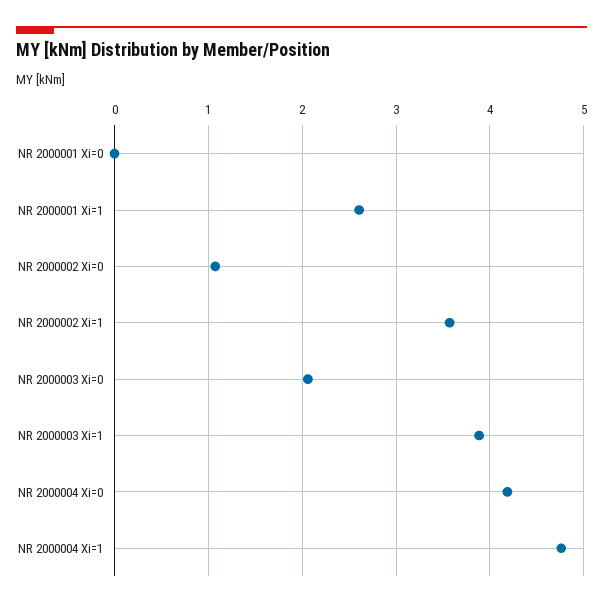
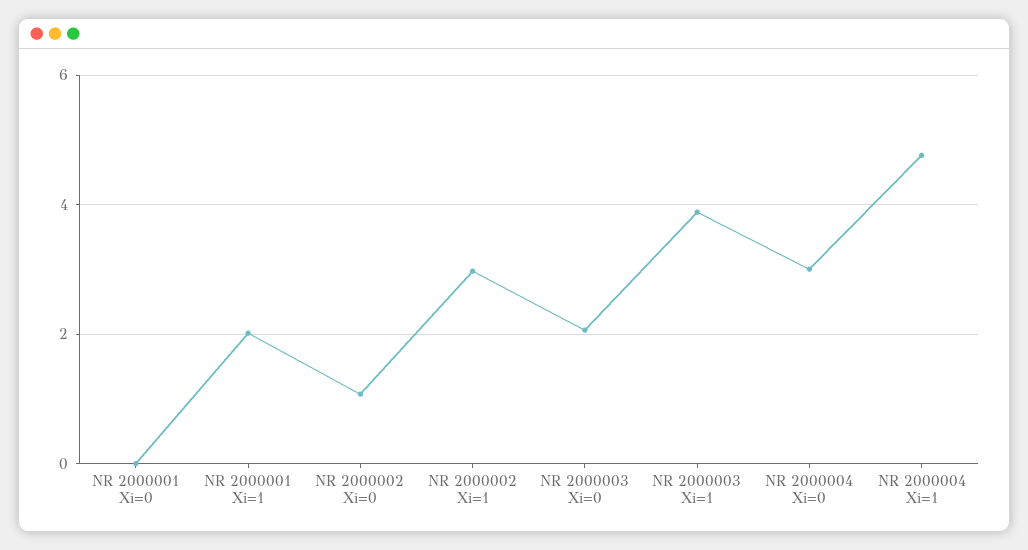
NR 2000001 Xi=1: 2.6 -> 2
NR 2000002 Xi=1: 3.6 -> 3
NR 2000004 Xi=0: 4.2 -> 3

